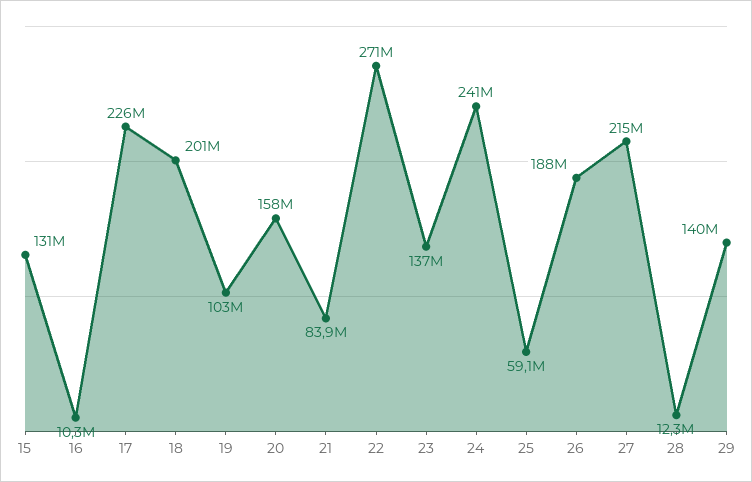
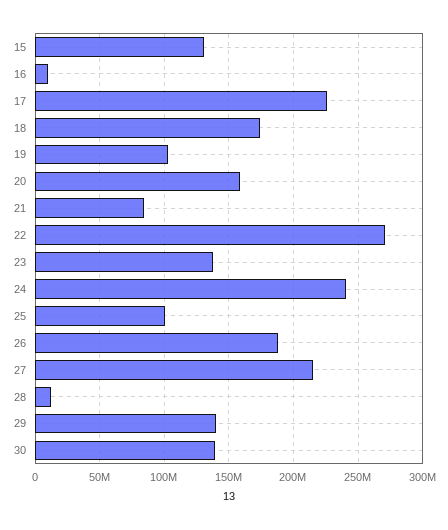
18: 201000000 -> 175000000
25: 59100000 -> 100000000
30: none -> 140000000

